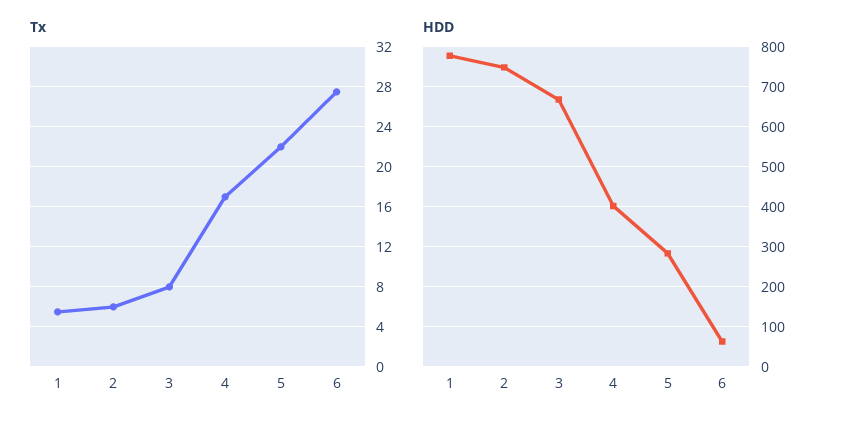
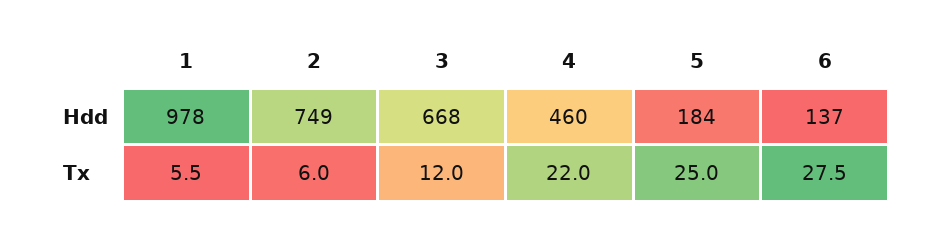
Tx, 3: 8 -> 12
Tx, 4: 17 -> 22
Tx, 5: 22 -> 25
HDD, 1: 780 -> 978
HDD, 4: 400 -> 460
HDD, 5: 280 -> 184
HDD, 6: 60 -> 137

